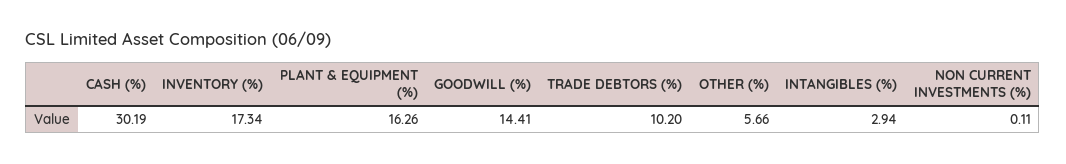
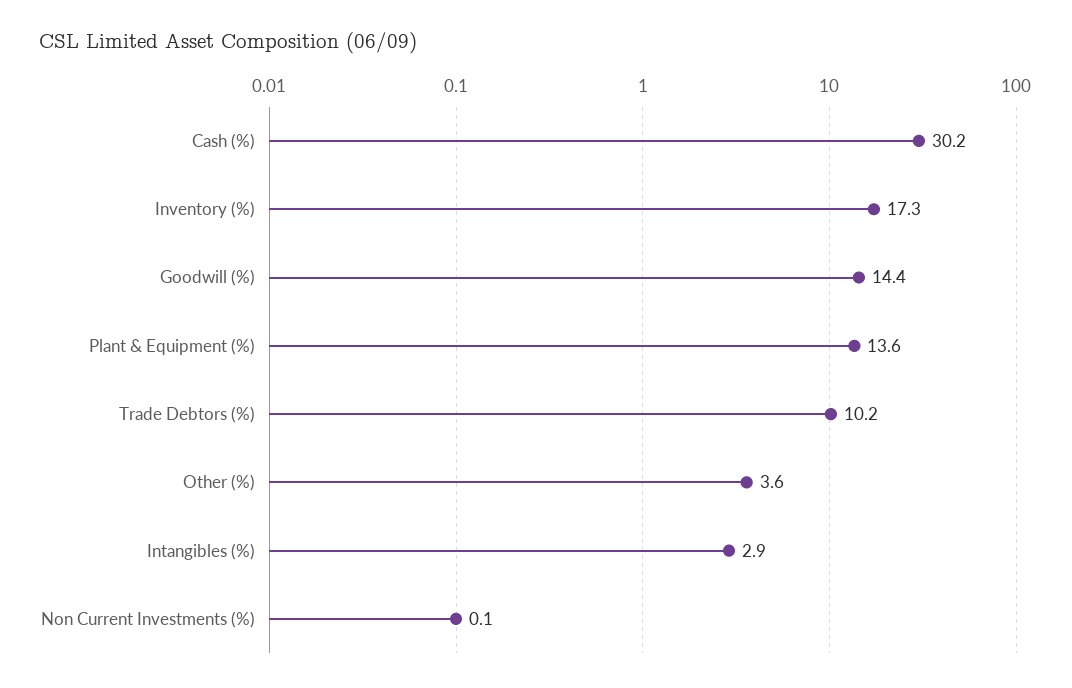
PLANT & EQUIPMENT (%): 16.26 -> 13.6
OTHER (%): 5.66 -> 3.6

